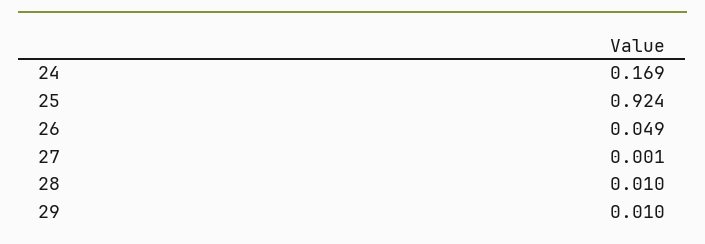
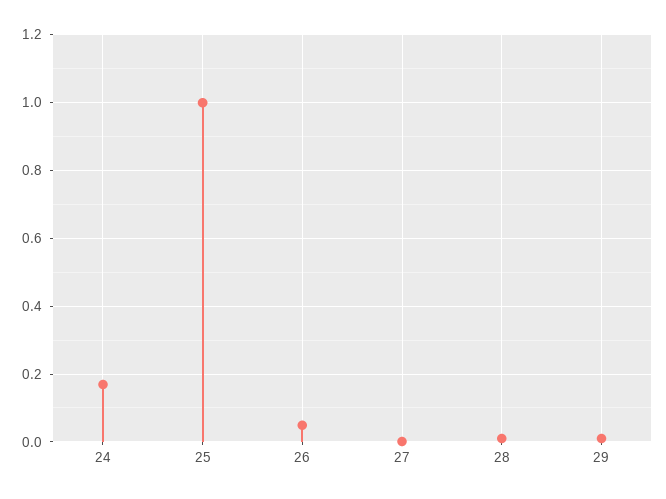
25: 0.924 -> 1

